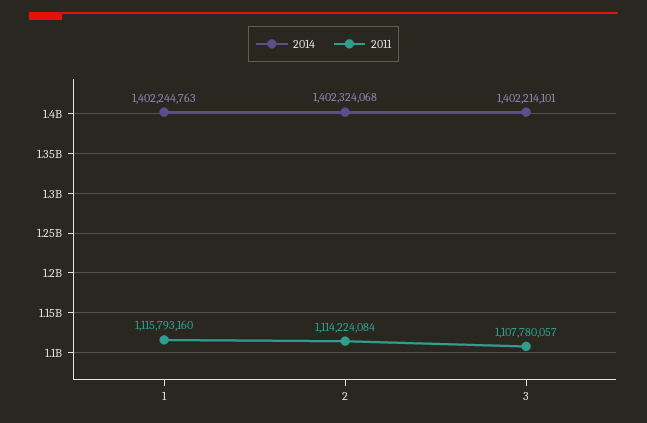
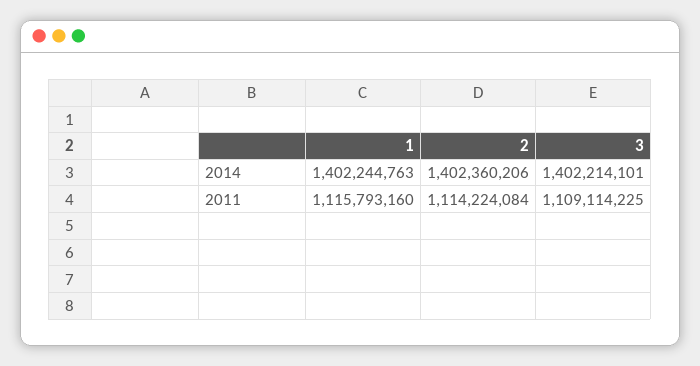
2014, 2: 1402324068 -> 1402360206
2011, 3: 1107780057 -> 1109114225

